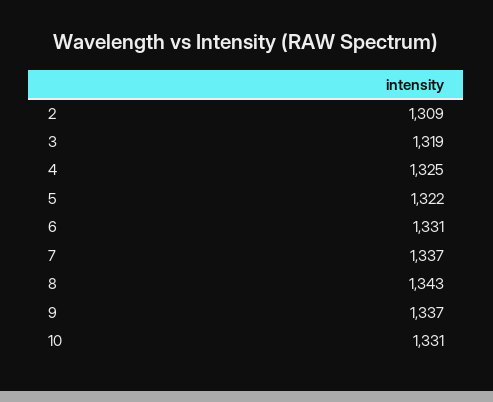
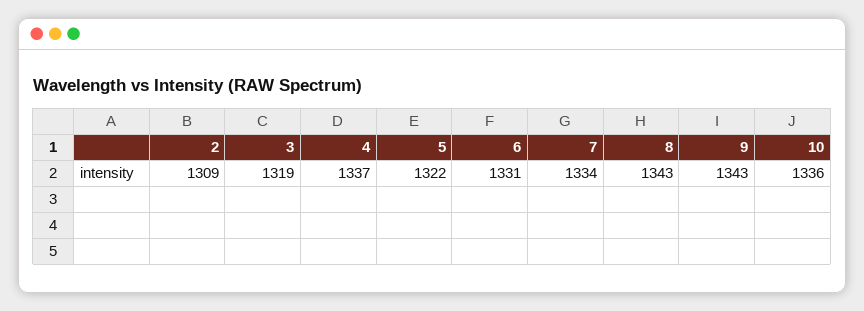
4: 1325 -> 1337
7: 1337 -> 1334
9: 1337 -> 1343
10: 1331 -> 1336

